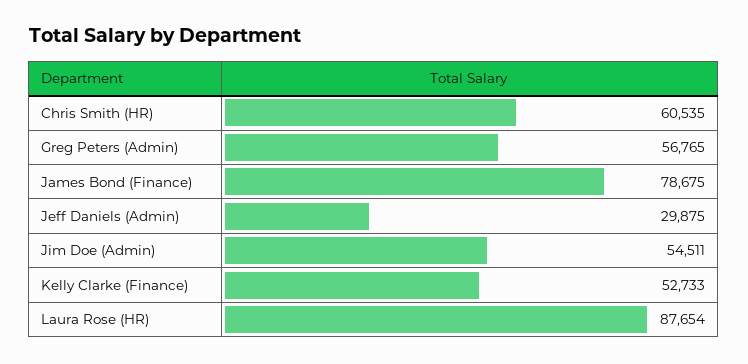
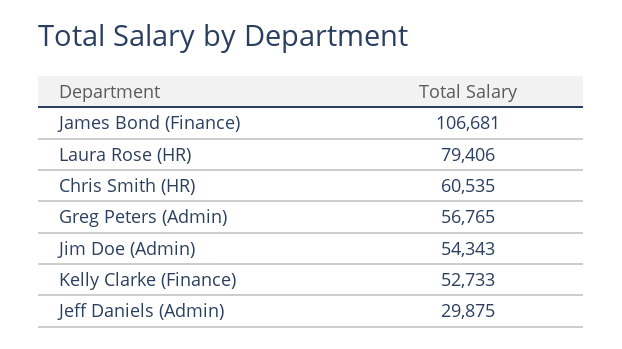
James Bond (Finance): 78675 -> 106681
Jim Doe (Admin): 54511 -> 54343
Laura Rose (HR): 87654 -> 79406

